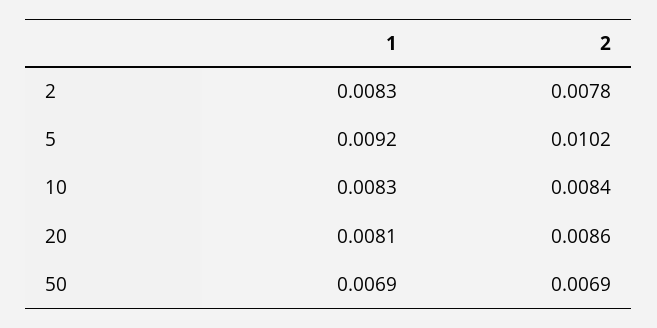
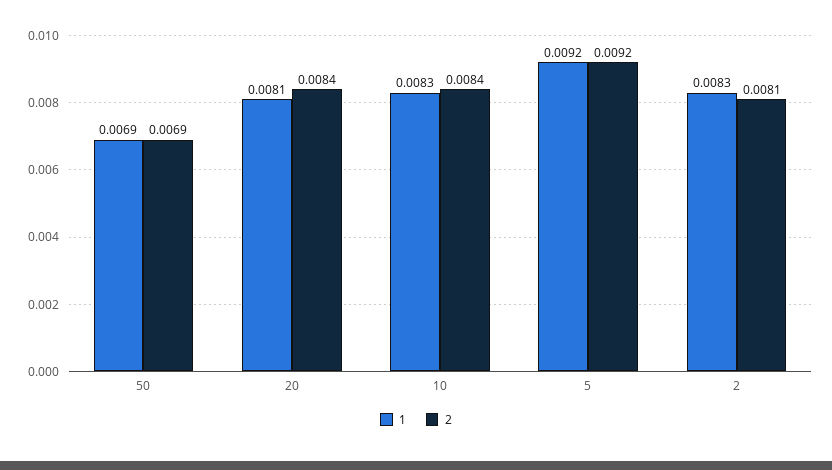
2, 2: 0.0078 -> 0.0081
2, 5: 0.0102 -> 0.0092
2, 20: 0.0086 -> 0.0084

